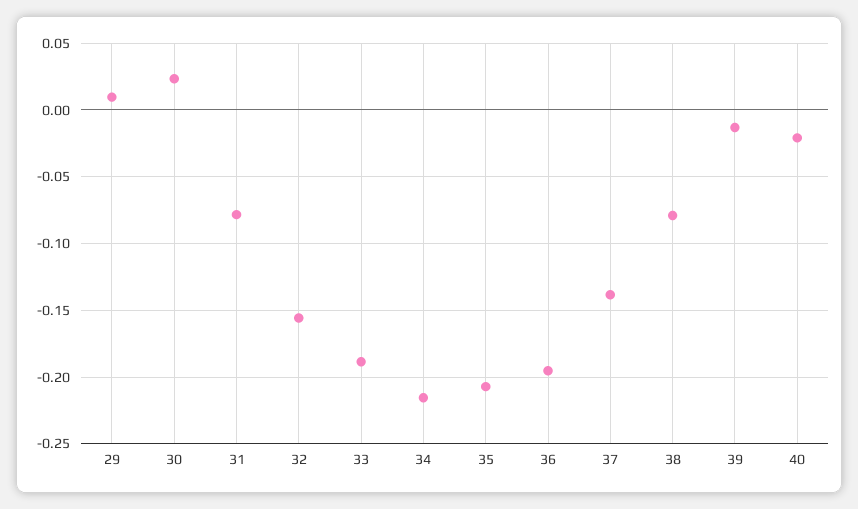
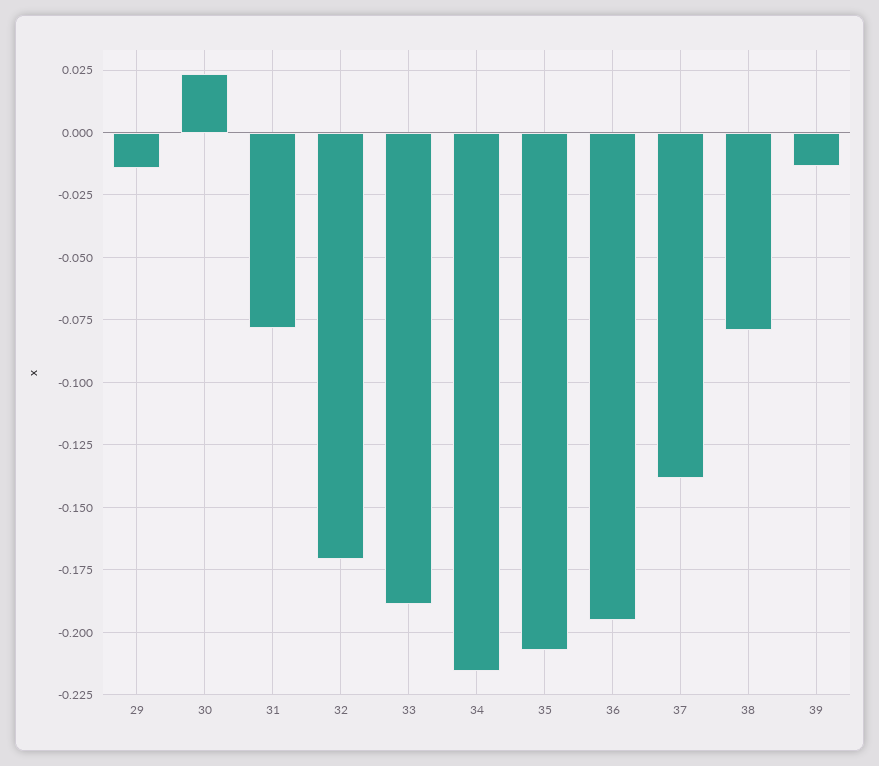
29: 0.01 -> -0.015
32: -0.155 -> -0.17
40: -0.02 -> none

